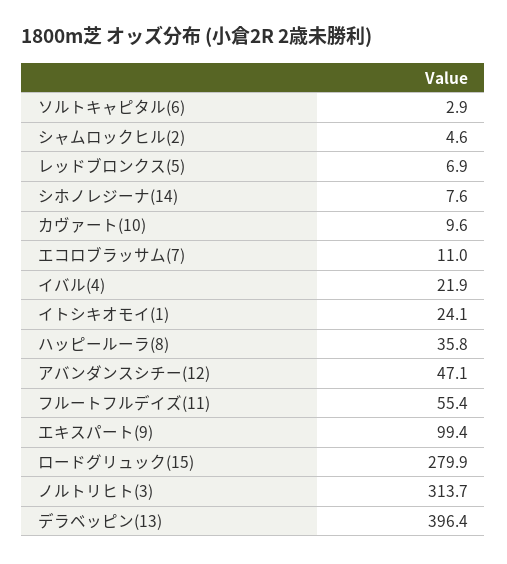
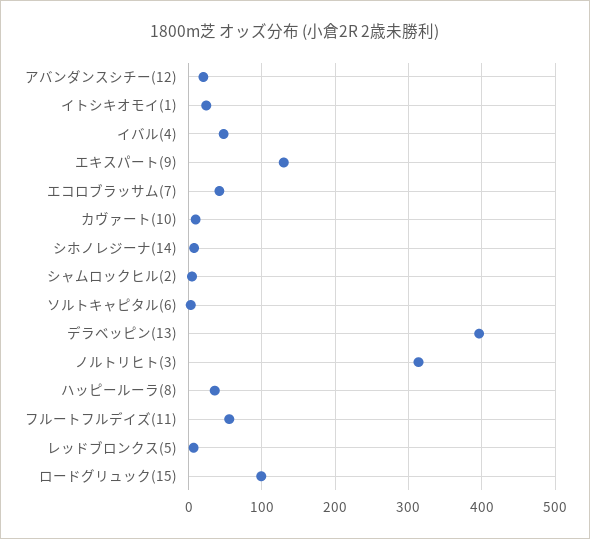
エコロブラッサム(7): 11 -> 40
イバル(4): 21.9 -> 50
アバンダンスシチー(12): 47.1 -> 20
エキスパート(9): 99.4 -> 130
ロードグリュック(15): 279.9 -> 100

